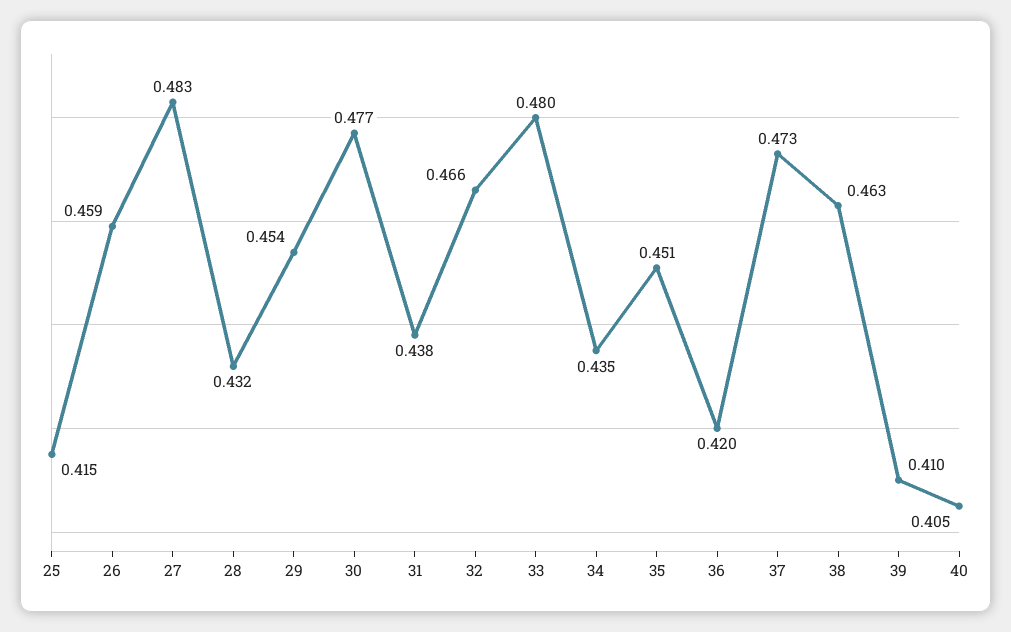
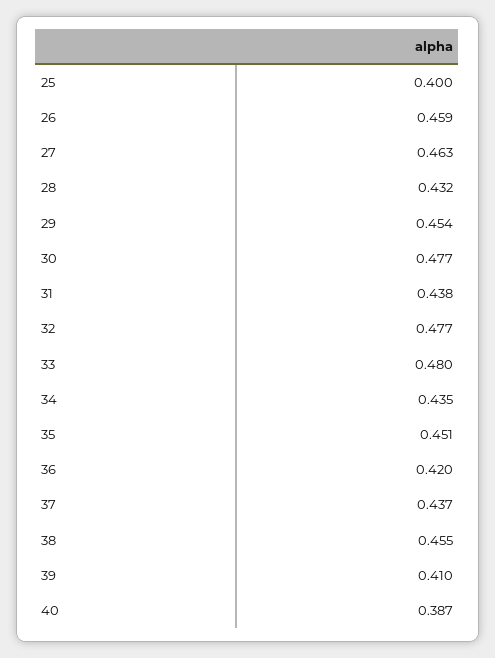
25: 0.415 -> 0.4
27: 0.483 -> 0.463
32: 0.466 -> 0.477
37: 0.473 -> 0.437
38: 0.463 -> 0.455
40: 0.405 -> 0.387

